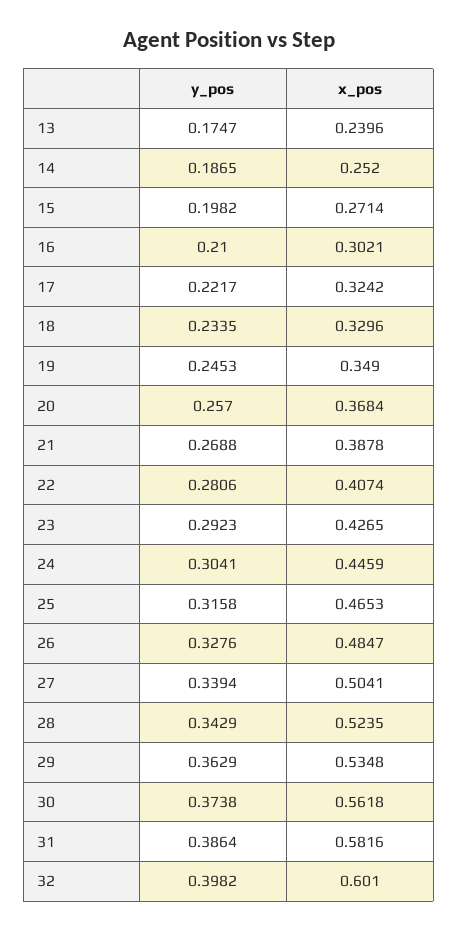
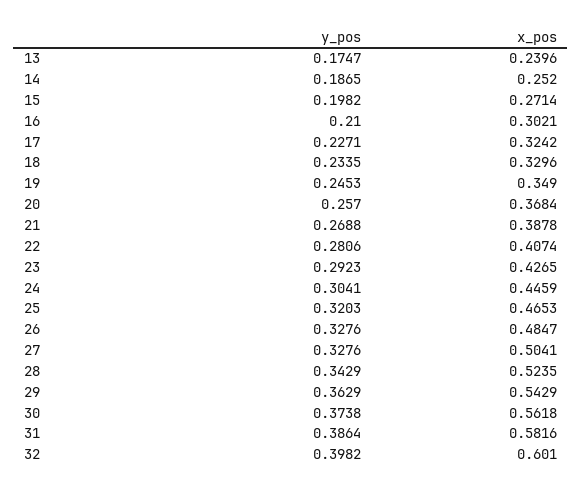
y_pos, 17: 0.2217 -> 0.2271
y_pos, 25: 0.3158 -> 0.3203
y_pos, 27: 0.3394 -> 0.3276
x_pos, 29: 0.5348 -> 0.5429

